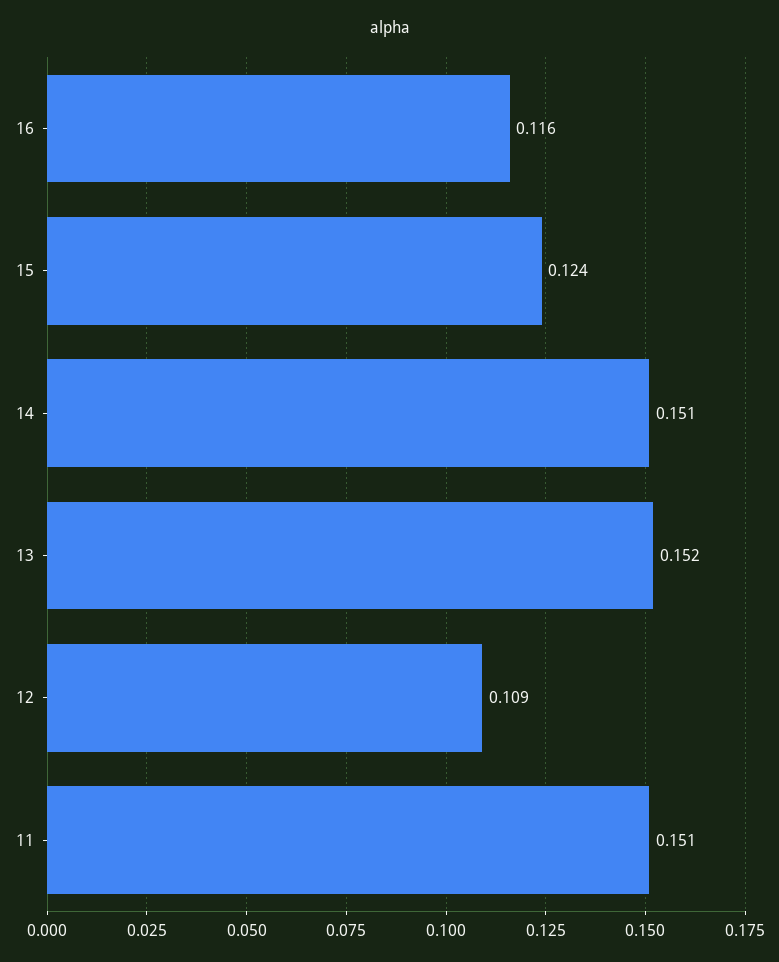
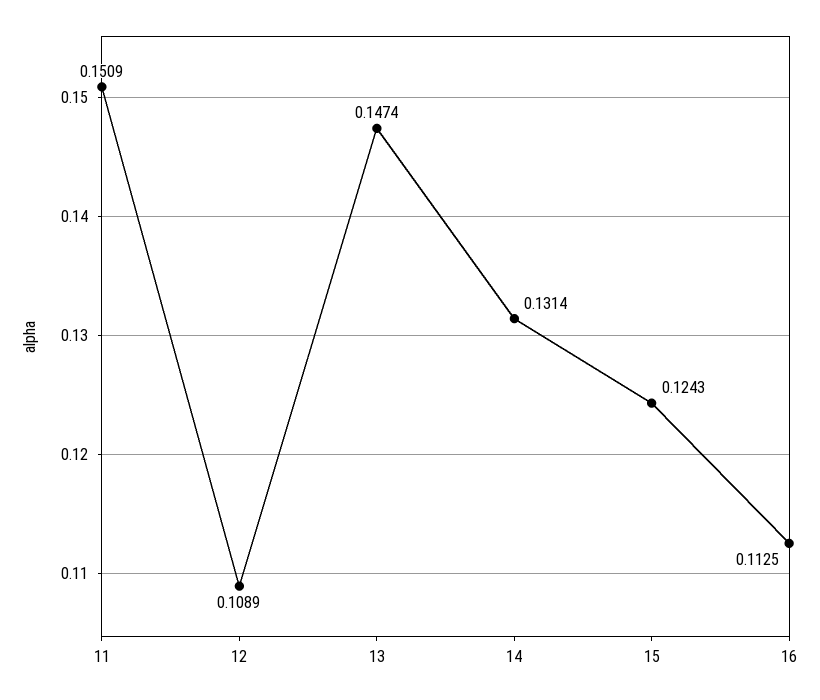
16: 0.116 -> 0.1125
14: 0.151 -> 0.1314
13: 0.152 -> 0.1474

